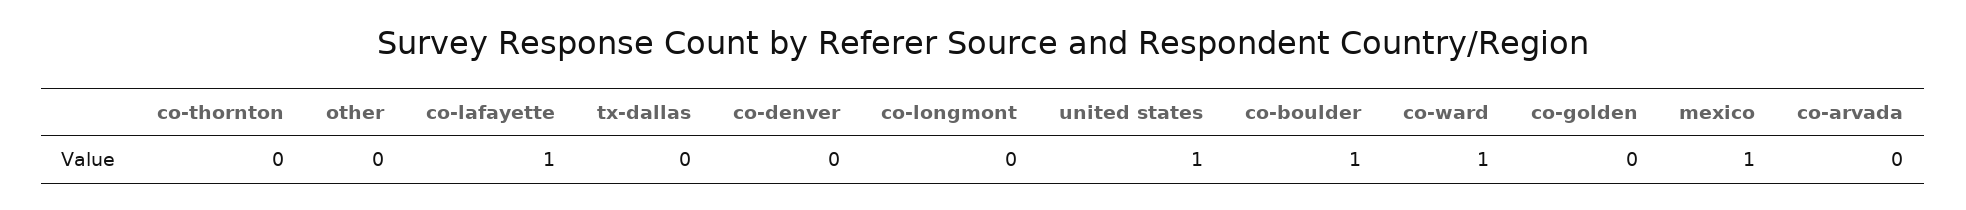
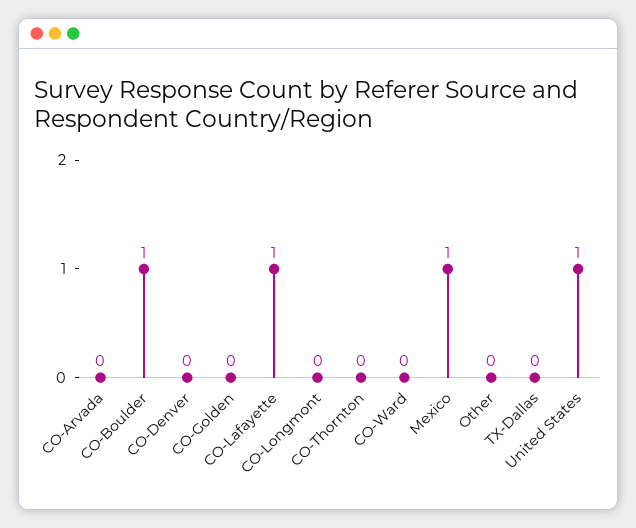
co-ward: 1 -> 0

